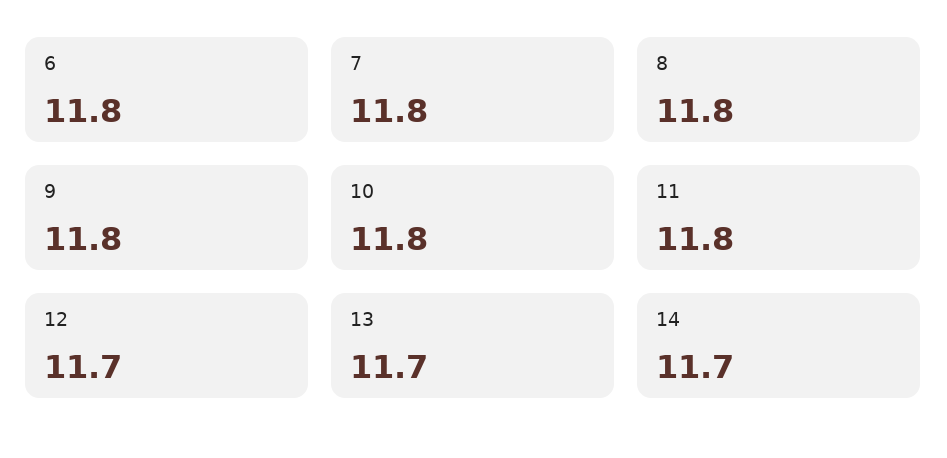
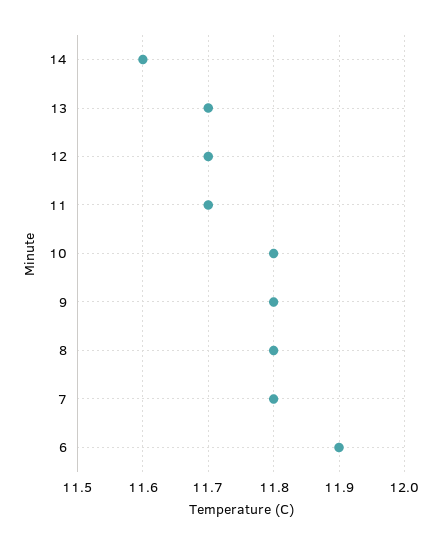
6: 11.8 -> 11.9
11: 11.8 -> 11.7
14: 11.7 -> 11.6

